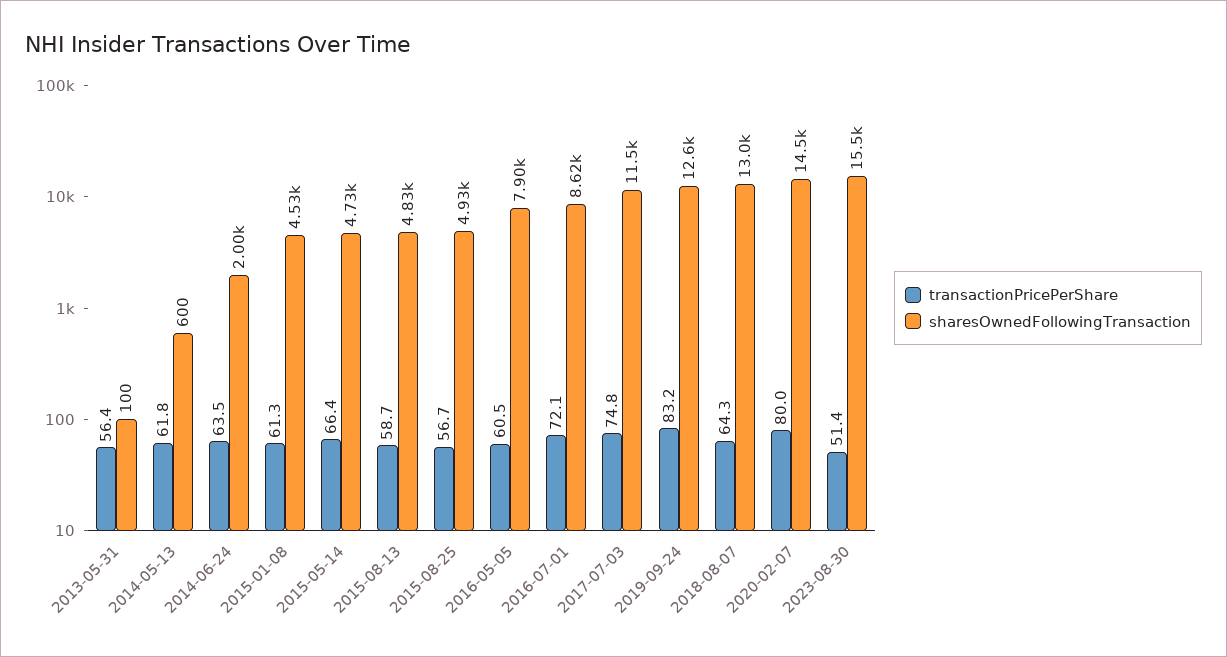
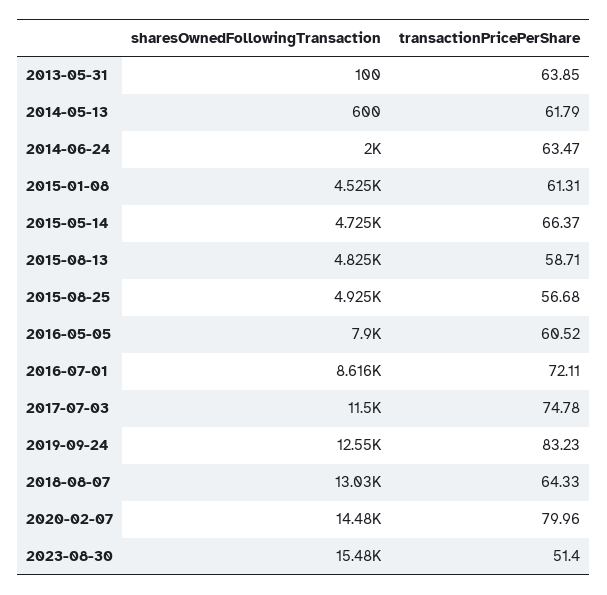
transactionPricePerShare, 2013-05-31: 56.4 -> 63.85

